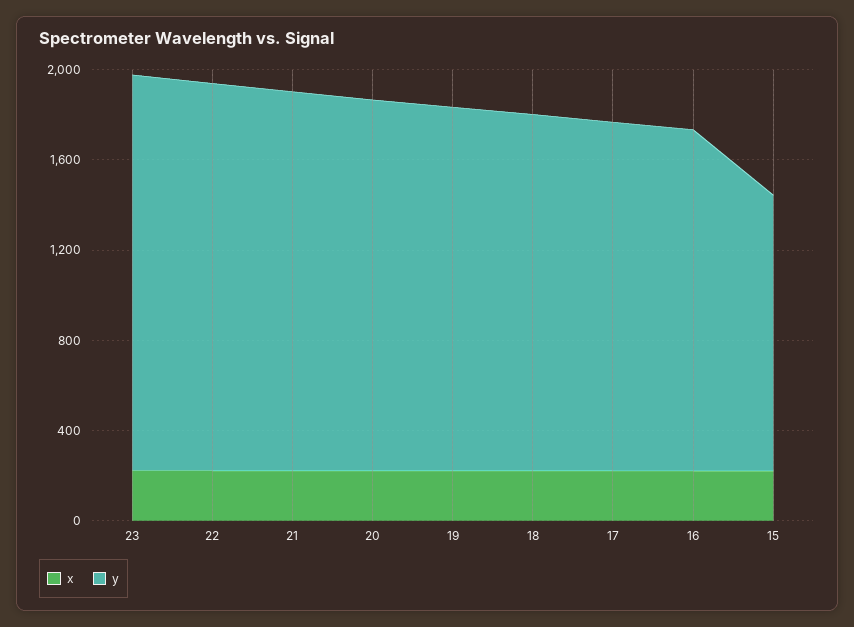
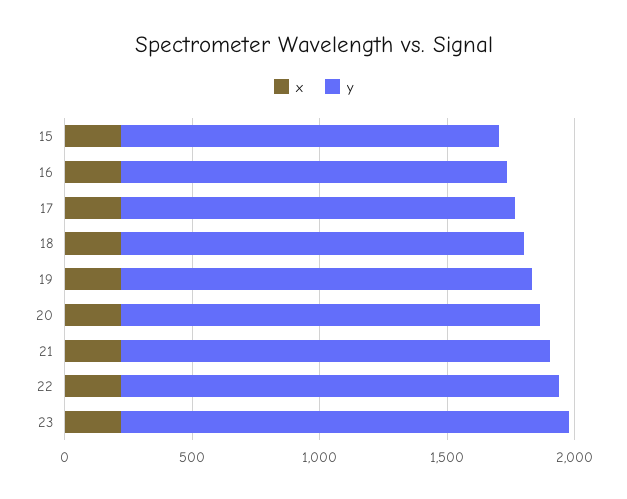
y, 15: 1200 -> 1500

